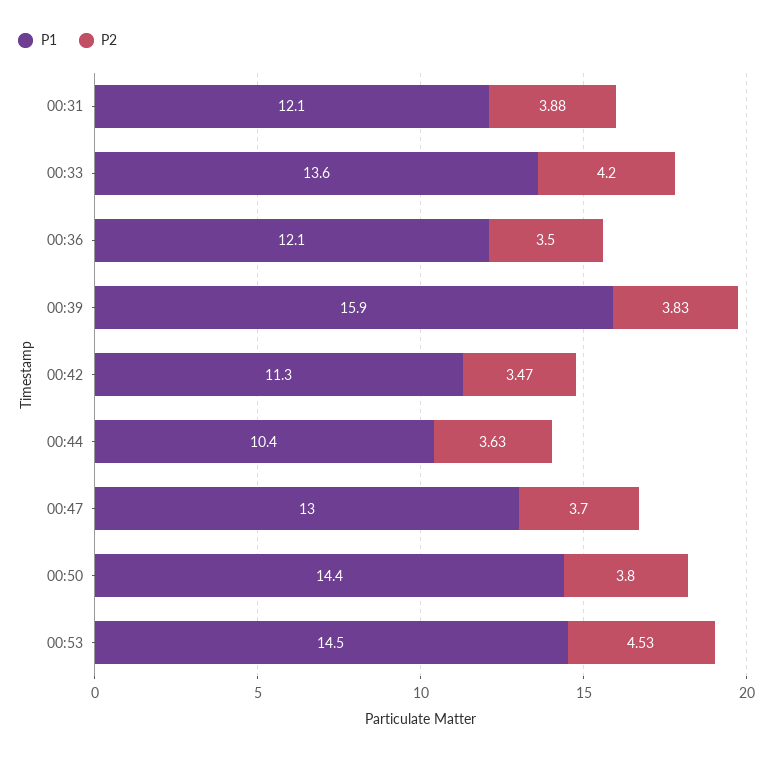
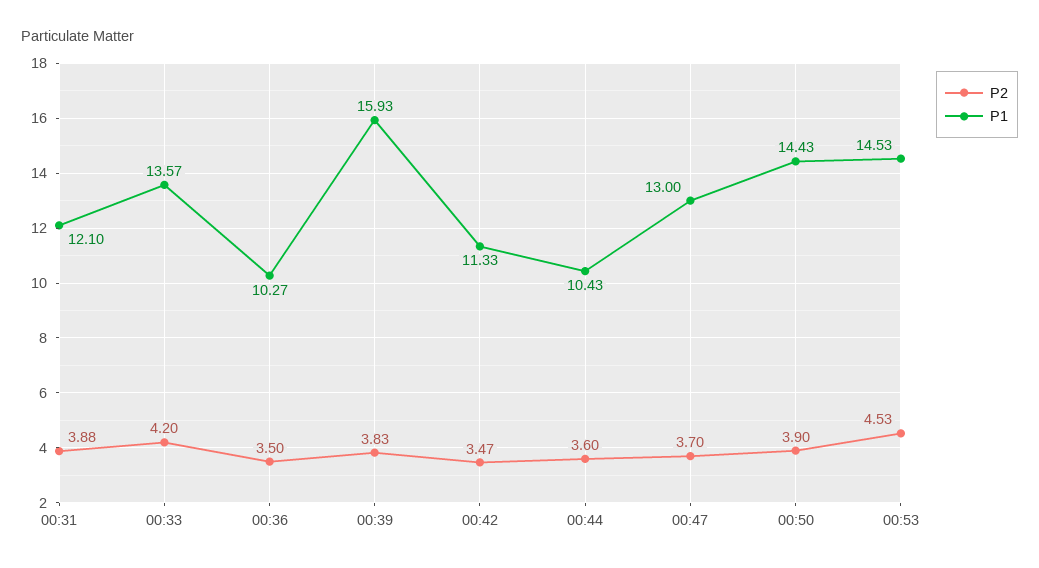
P1, 00:36: 12.1 -> 10.27
P2, 00:44: 3.63 -> 3.6
P2, 00:50: 3.8 -> 3.9

